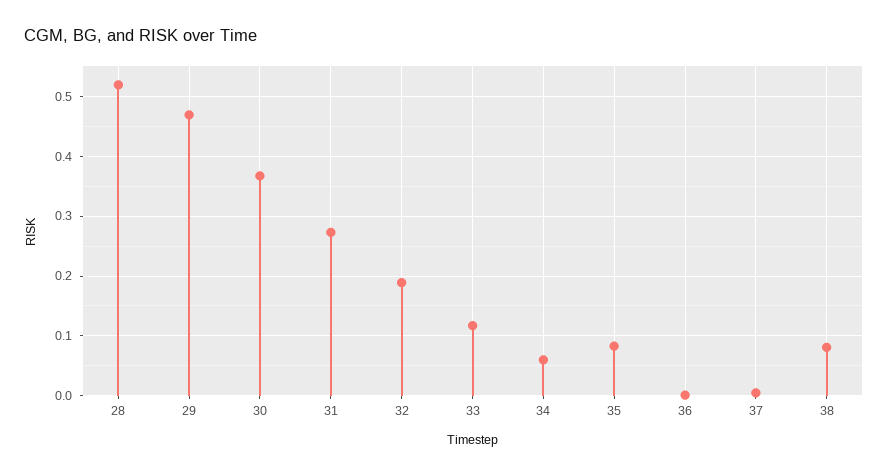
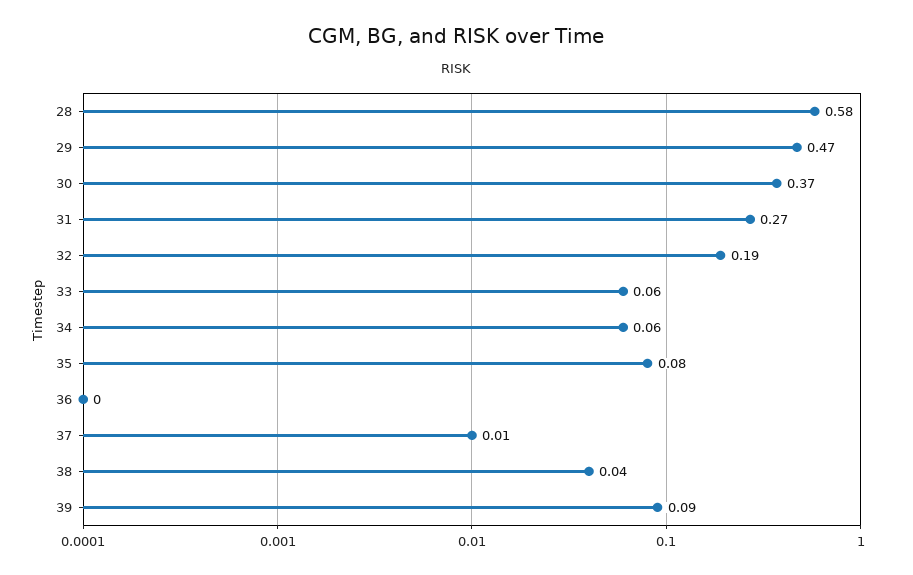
28: 0.52 -> 0.58
33: 0.12 -> 0.06
38: 0.08 -> 0.04
39: none -> 0.09

